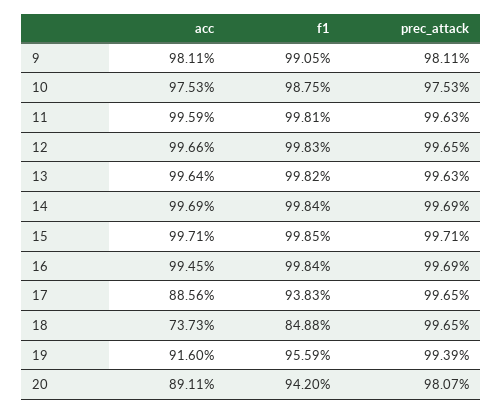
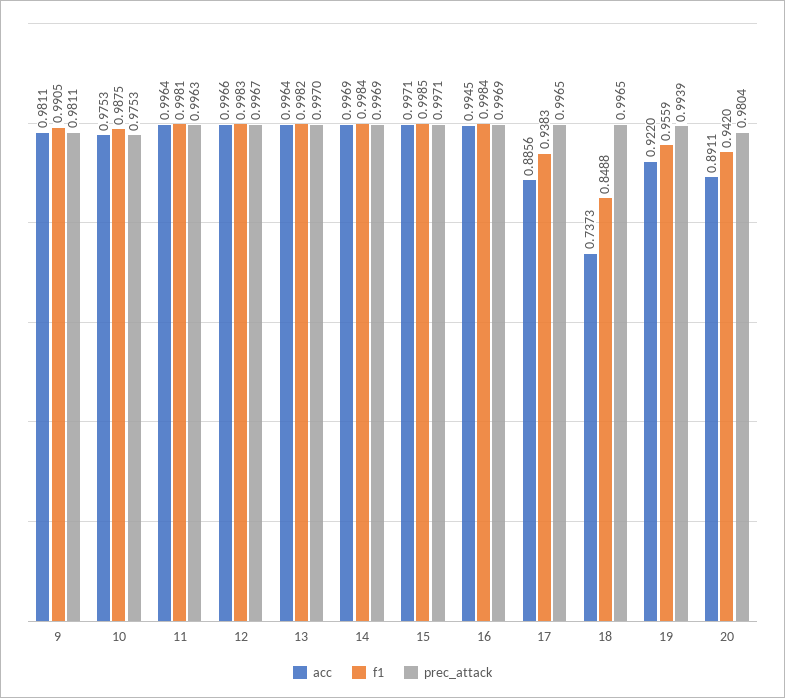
acc, 11: 0.9959 -> 0.9964
prec_attack, 12: 0.9965 -> 0.9967
prec_attack, 13: 0.9963 -> 0.997
acc, 19: 0.916 -> 0.922
prec_attack, 20: 0.9807 -> 0.9804

